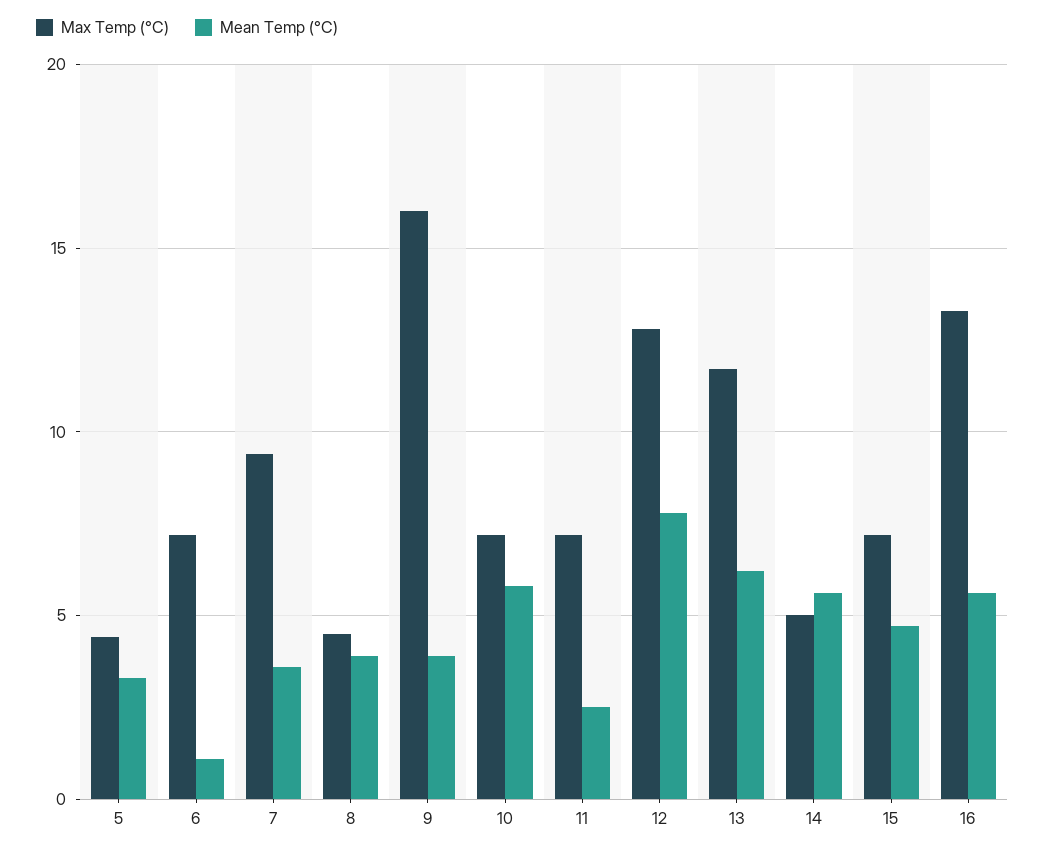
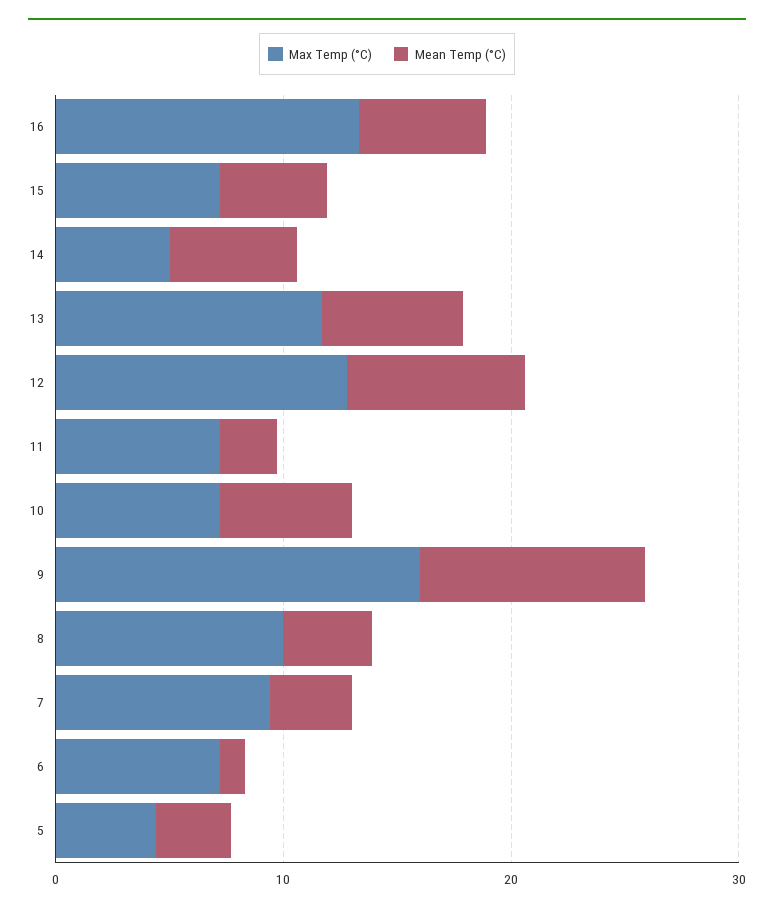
Max Temp (°C), 8: 4.5 -> 10
Mean Temp (°C), 9: 4 -> 10

